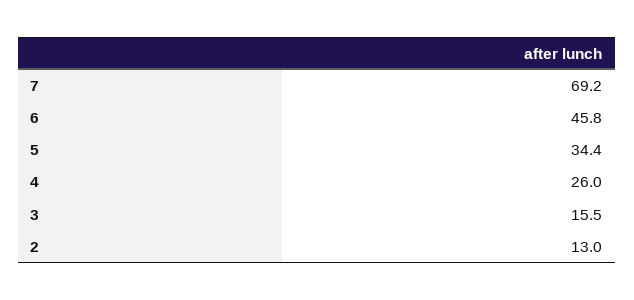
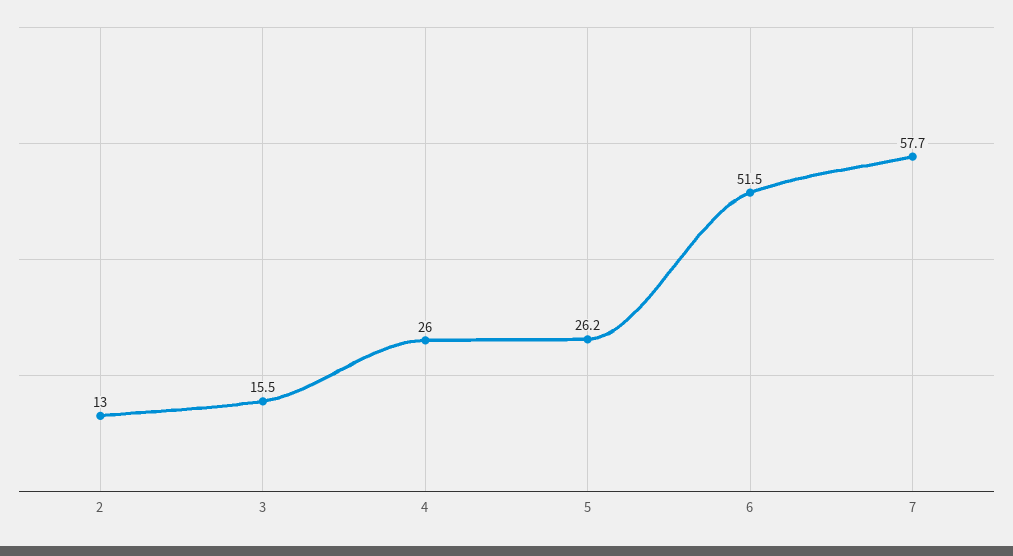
7: 69.2 -> 57.7
6: 45.8 -> 51.5
5: 34.4 -> 26.2

